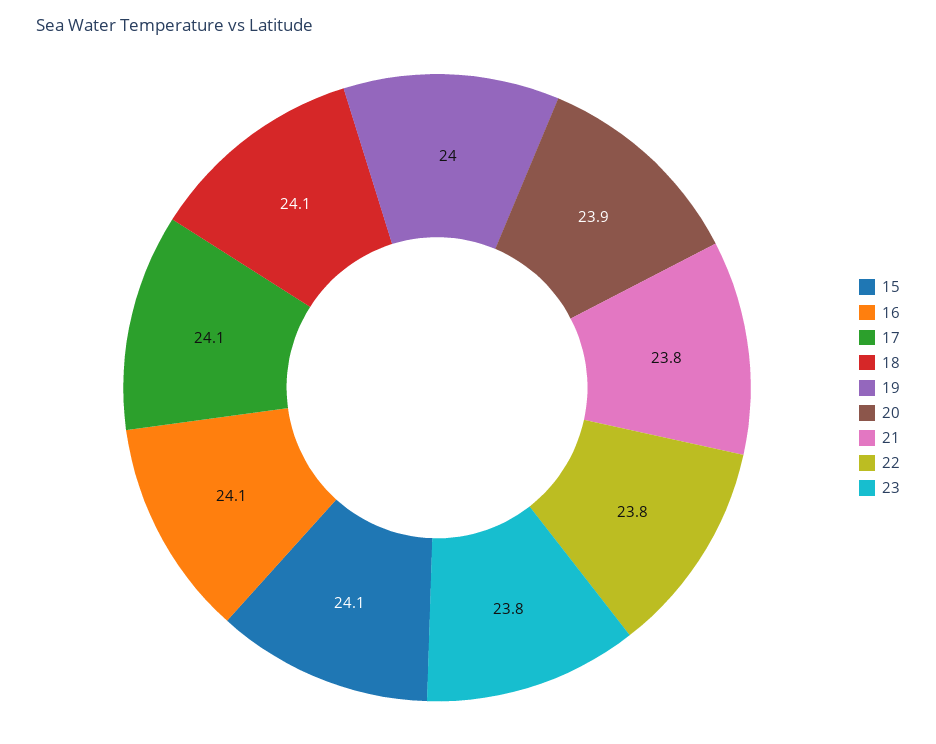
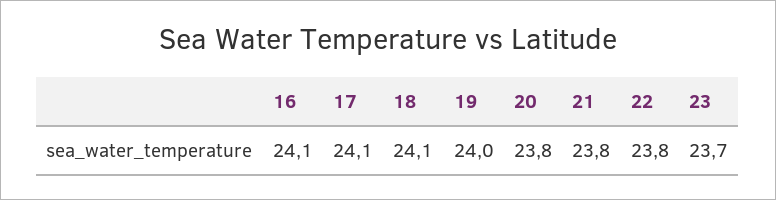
15: 24.1 -> none
20: 23.9 -> 23.8
23: 23.8 -> 23.7

